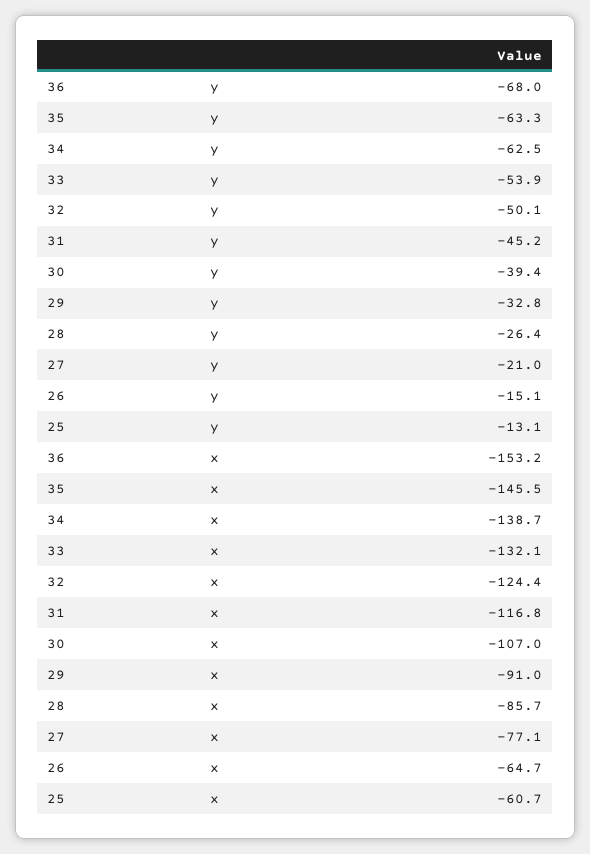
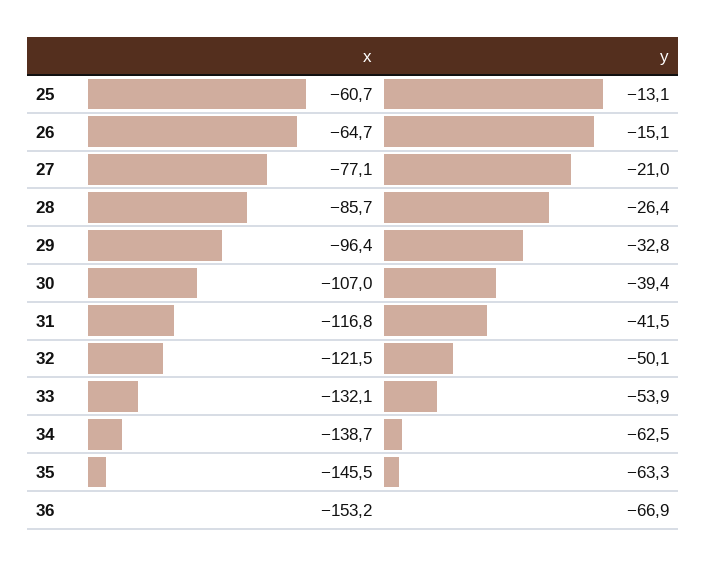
36, y: -68 -> -66.9
31, y: -45.2 -> -41.5
32, x: -124.4 -> -121.5
29, x: -91 -> -96.4

